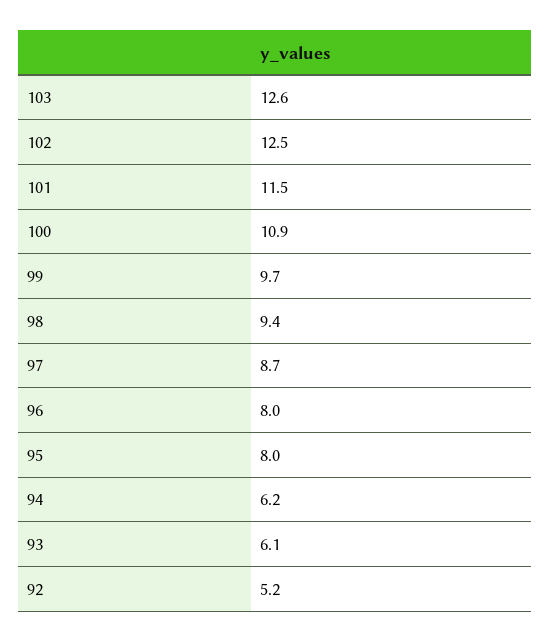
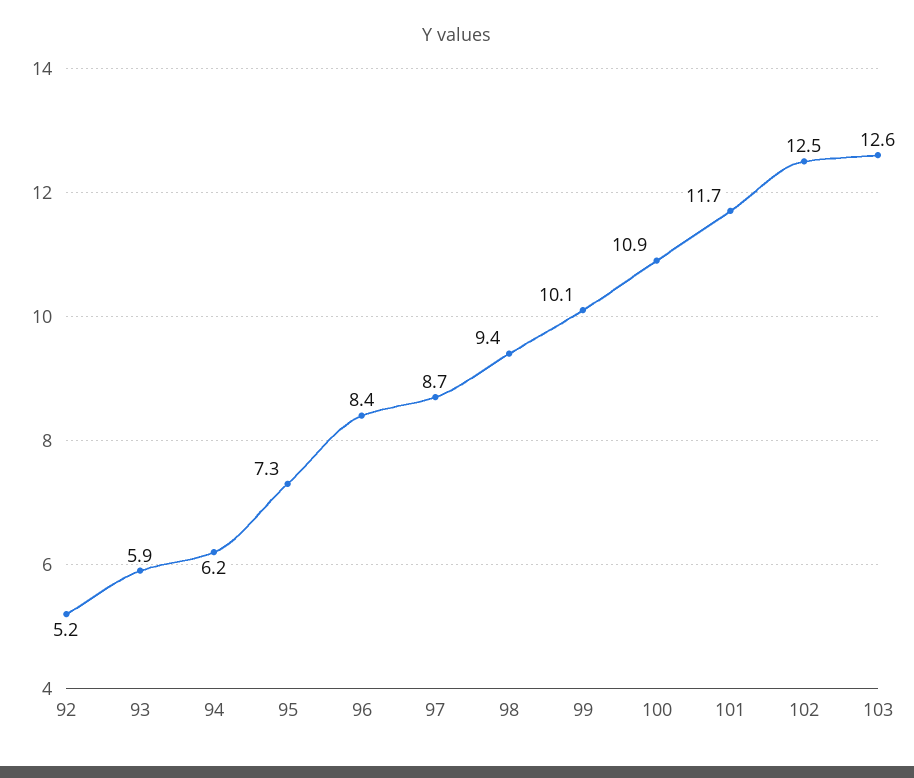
101: 11.5 -> 11.7
99: 9.7 -> 10.1
96: 8 -> 8.4
95: 8 -> 7.3
93: 6.1 -> 5.9

